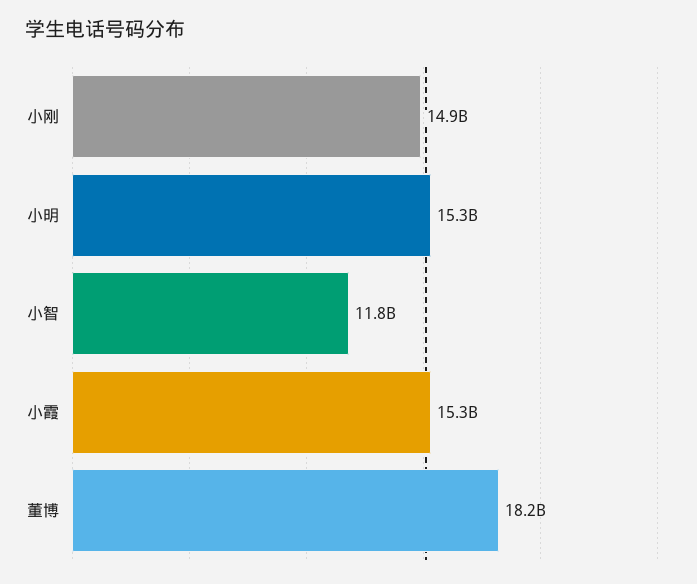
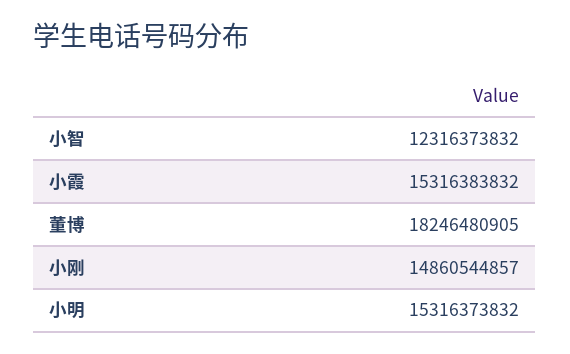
小智: 11800000000 -> 12316373832

